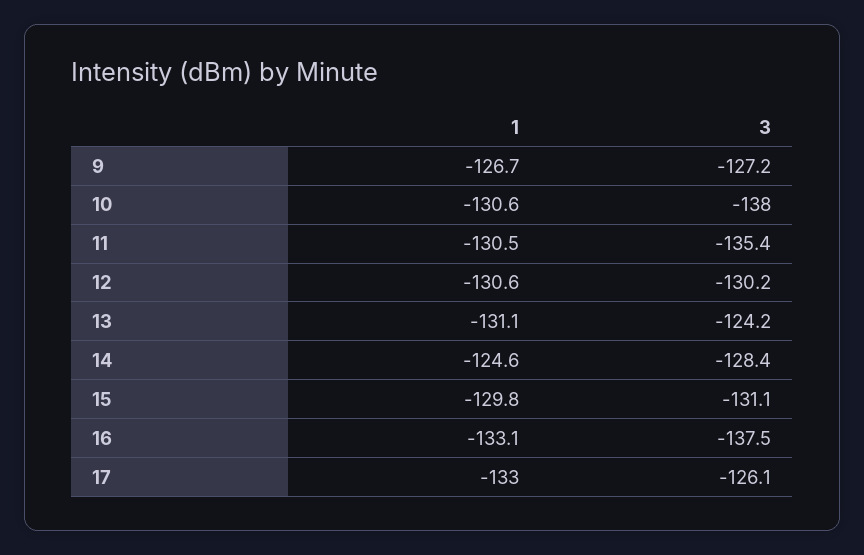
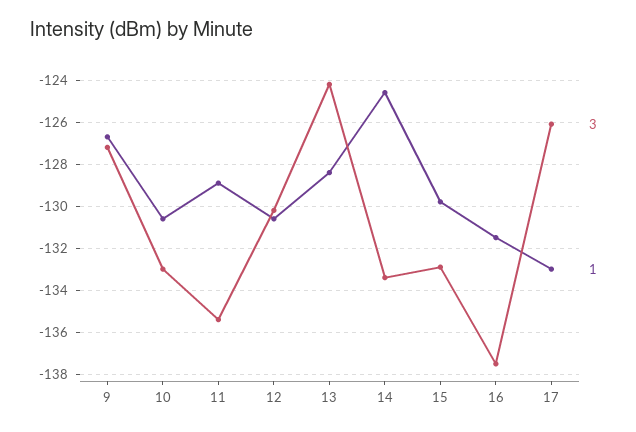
3, 10: -138 -> -133
1, 11: -130.5 -> -129
1, 13: -131.1 -> -128.5
3, 14: -128.4 -> -133.5
3, 15: -131.1 -> -133
1, 16: -133.1 -> -131.5

